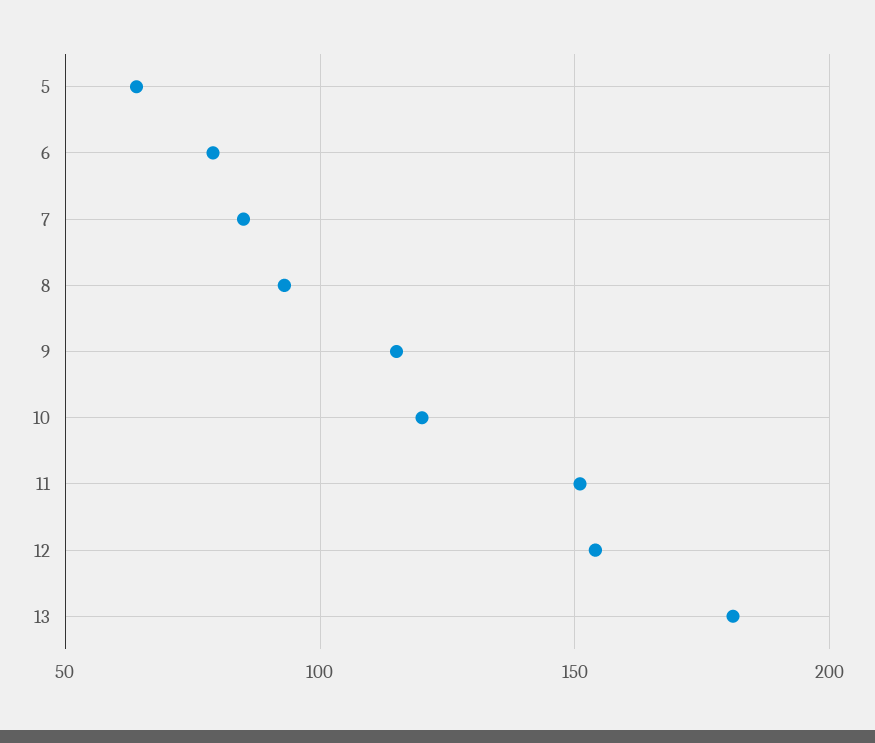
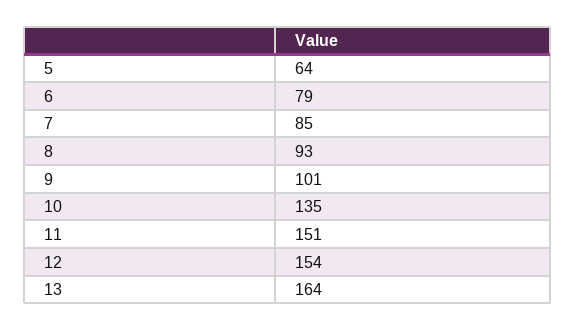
9: 115 -> 101
10: 120 -> 135
13: 180 -> 164

